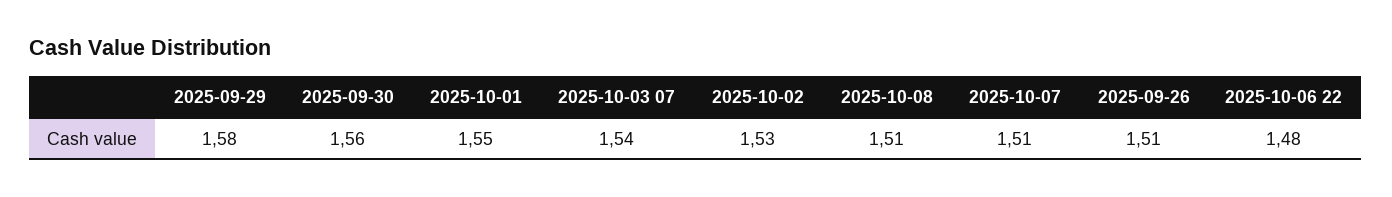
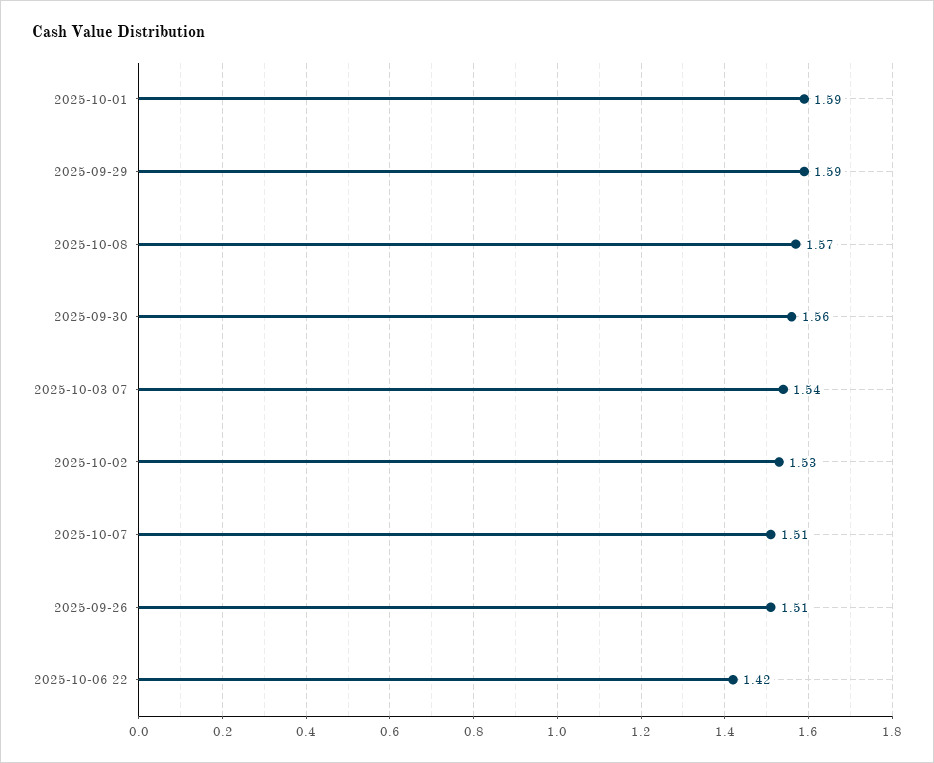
2025-09-29: 1.58 -> 1.59
2025-10-01: 1.55 -> 1.59
2025-10-08: 1.51 -> 1.57
2025-10-06 22: 1.48 -> 1.42

